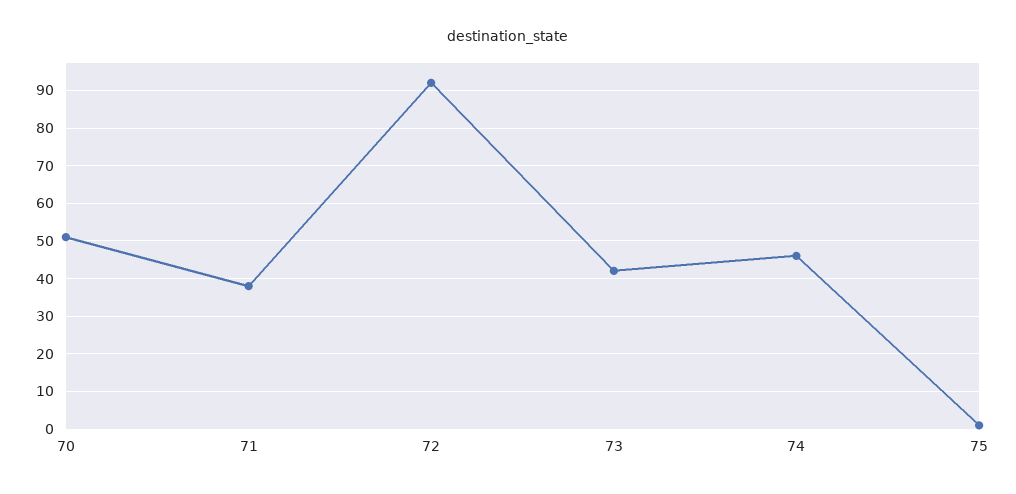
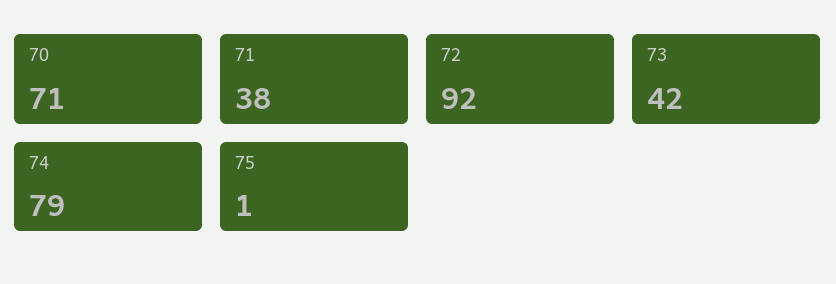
70: 50 -> 71
74: 45 -> 79

